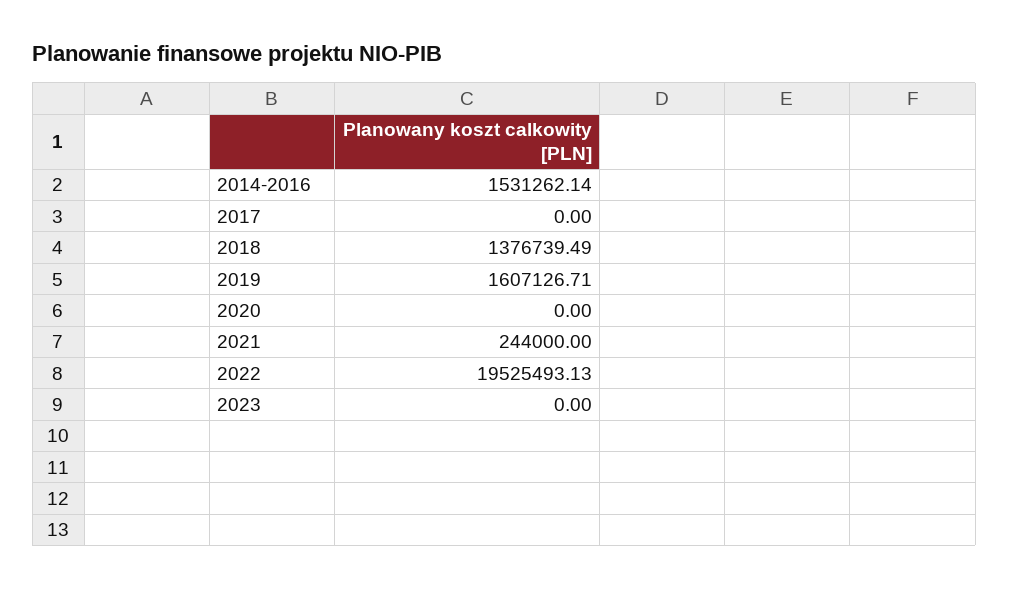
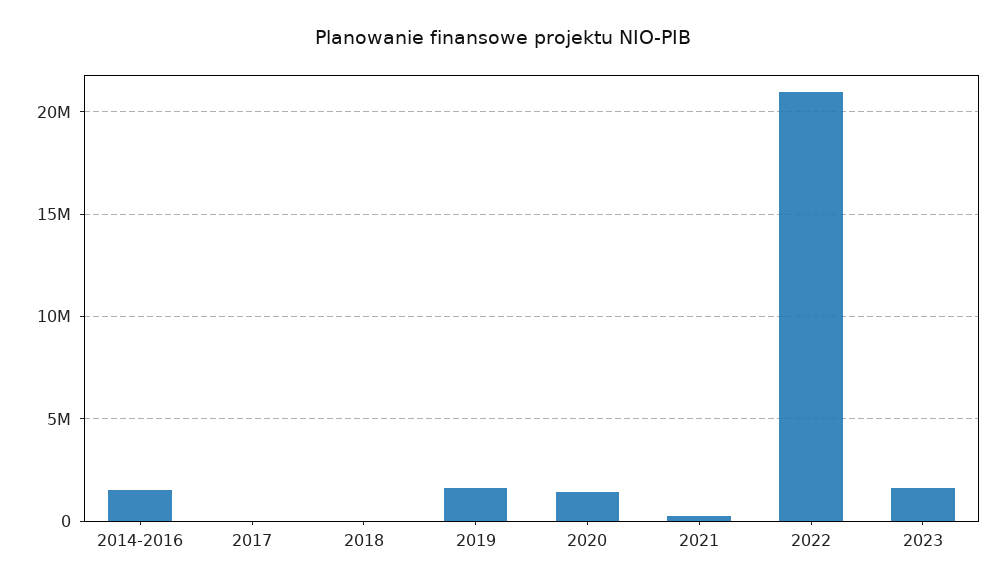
2018: 1376739.49 -> 0
2020: 0 -> 1500000
2022: 19525493.13 -> 21000000
2023: 0 -> 1500000

